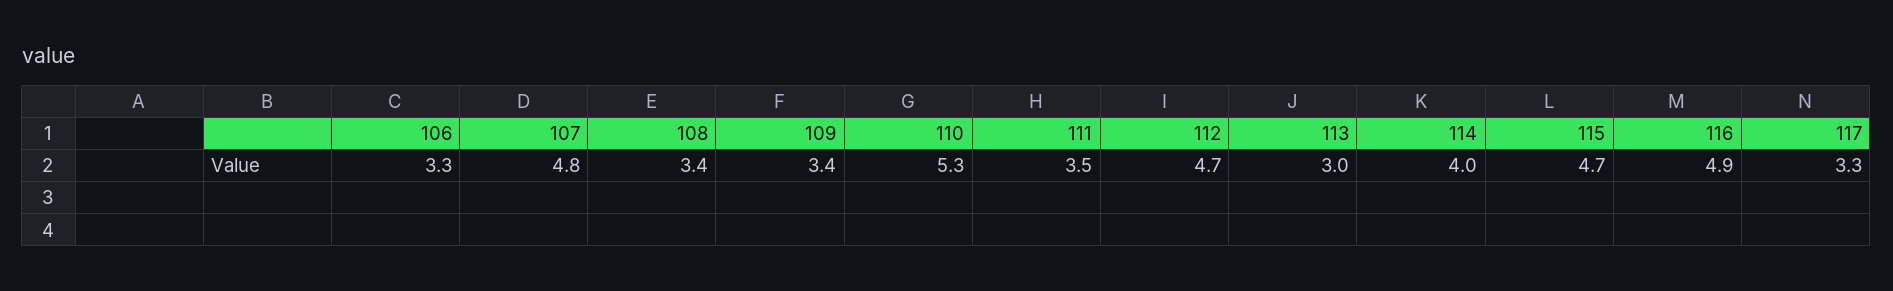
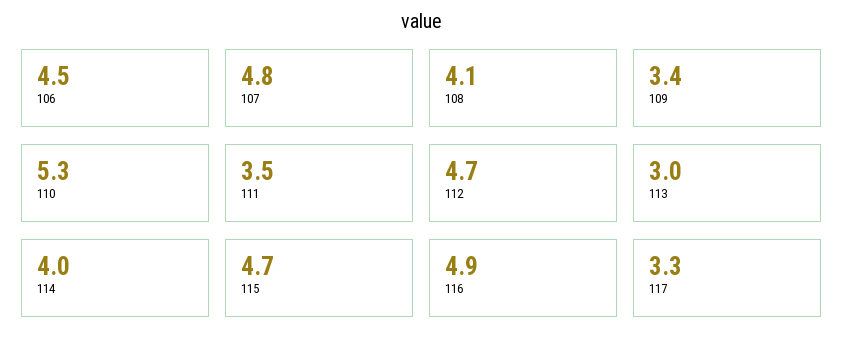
106: 3.3 -> 4.5
108: 3.4 -> 4.1

